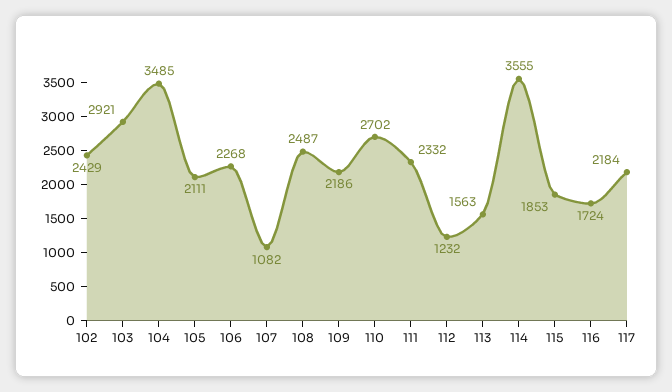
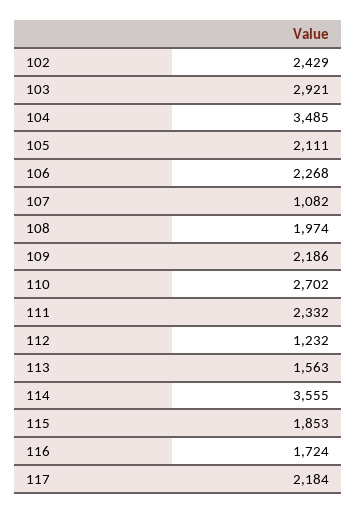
108: 2487 -> 1974

